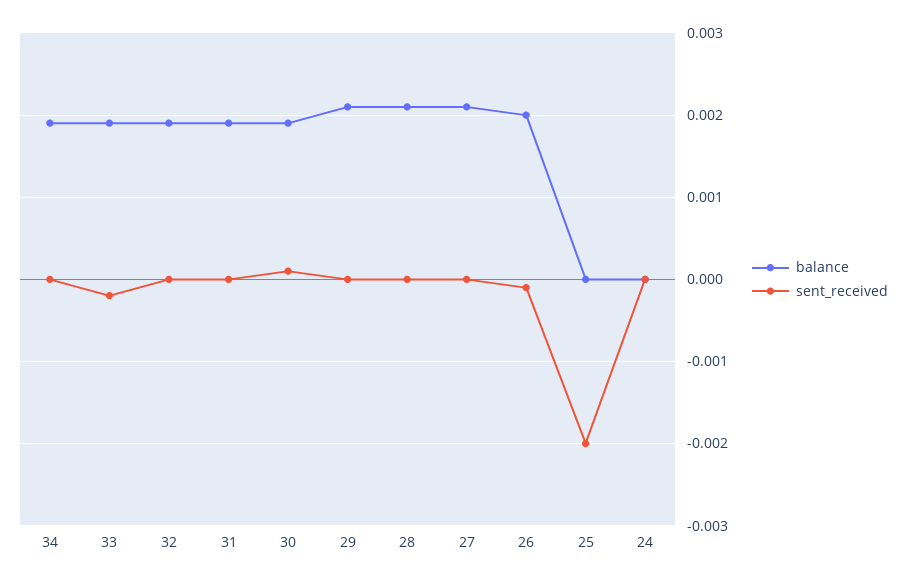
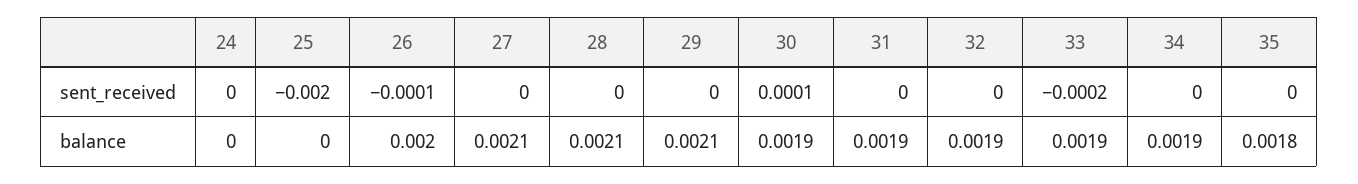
sent_received, 35: none -> 0
balance, 35: none -> 0.0018

